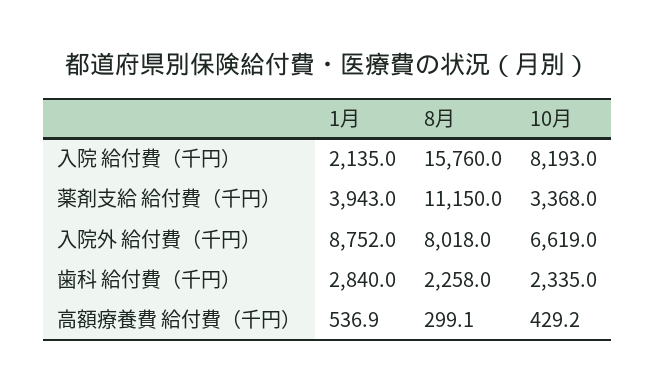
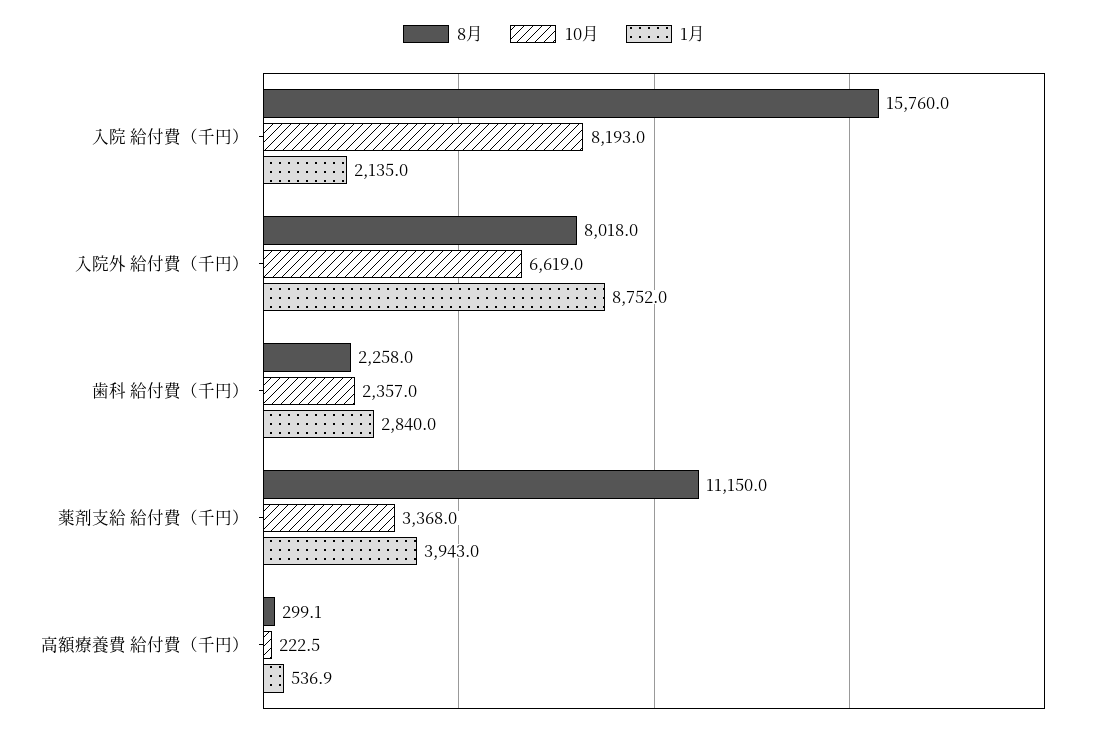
10月, 歯科 給付費（千円）: 2335 -> 2357
10月, 高額療養費 給付費（千円）: 429.2 -> 222.5

